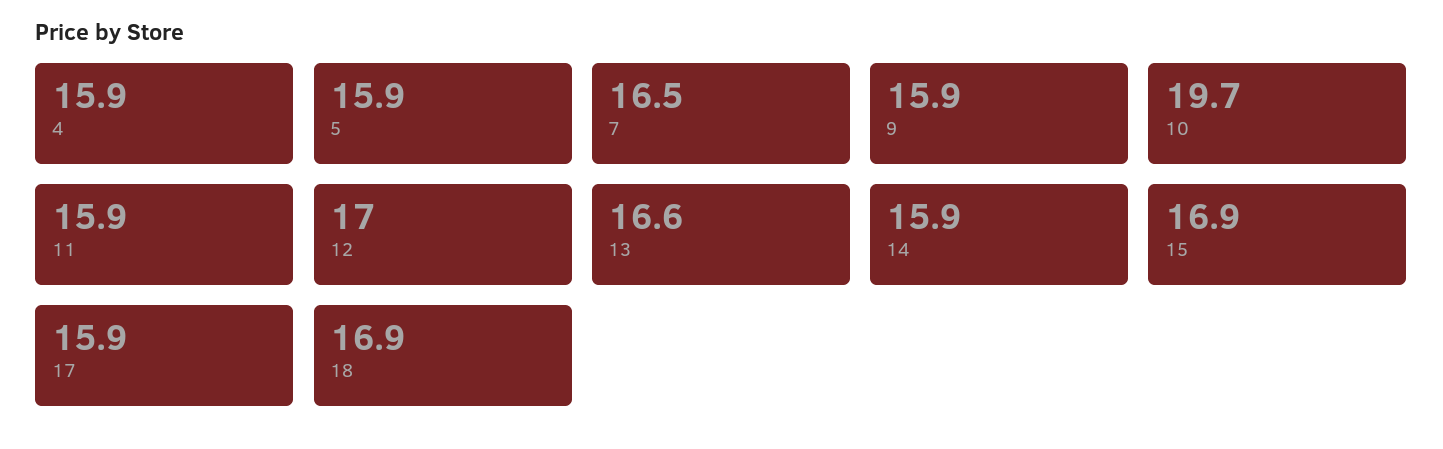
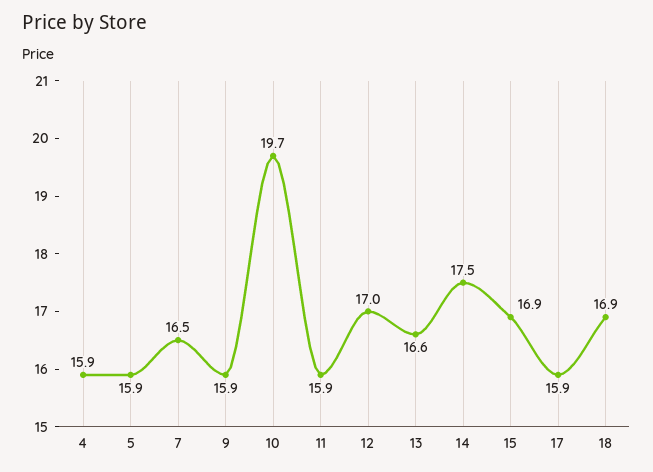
14: 15.9 -> 17.5

